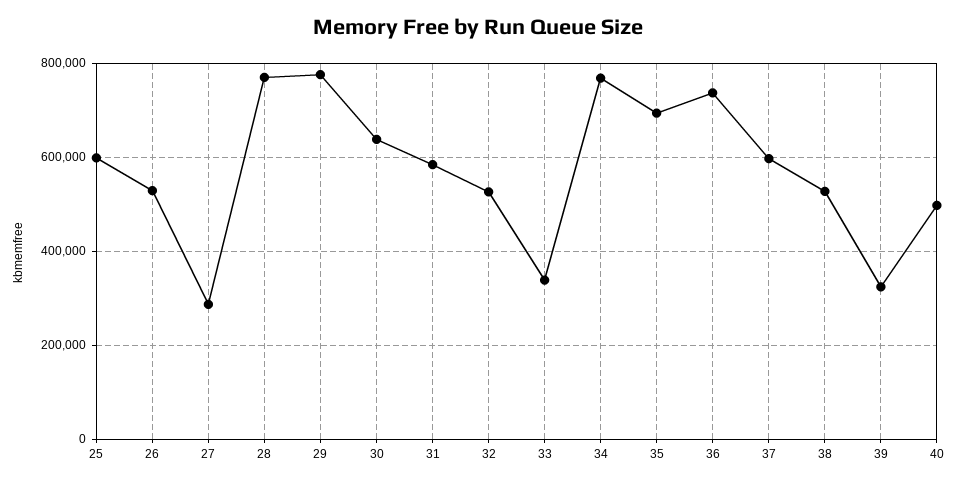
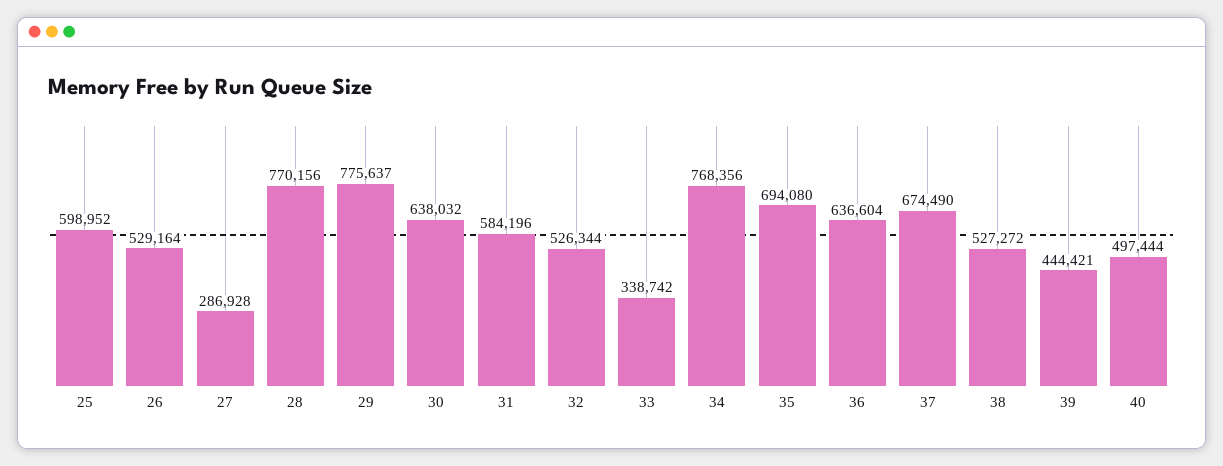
36: 740000 -> 636604
37: 600000 -> 674490
39: 320000 -> 444421

